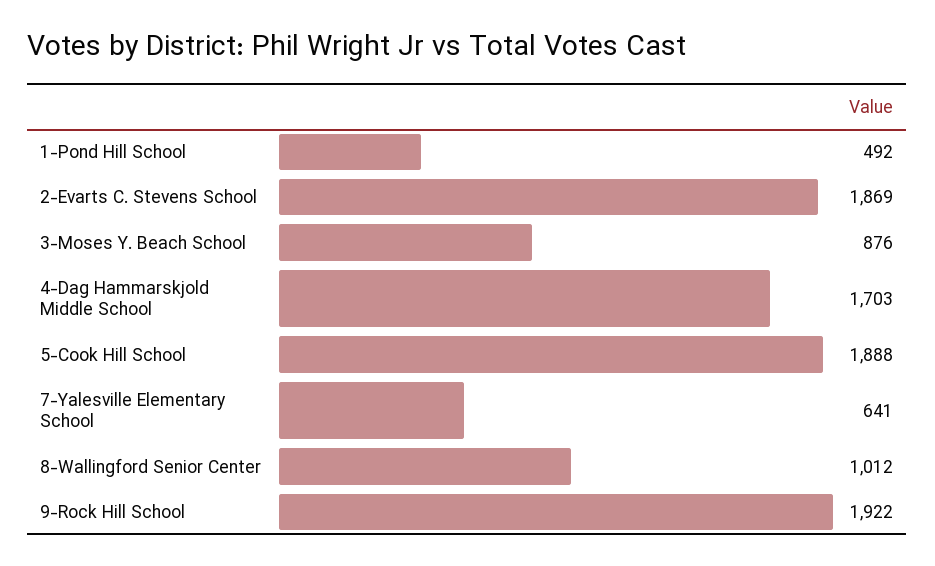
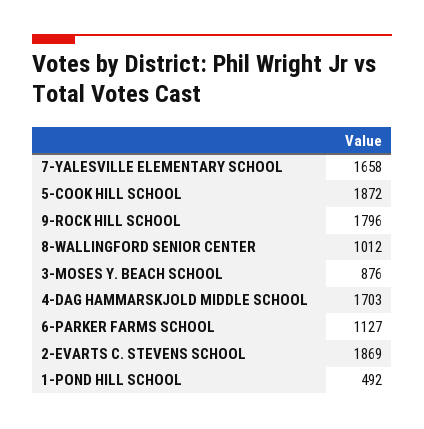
5-Cook Hill School: 1888 -> 1872
7-Yalesville Elementary School: 641 -> 1658
9-Rock Hill School: 1922 -> 1796
6-PARKER FARMS SCHOOL: none -> 1127

